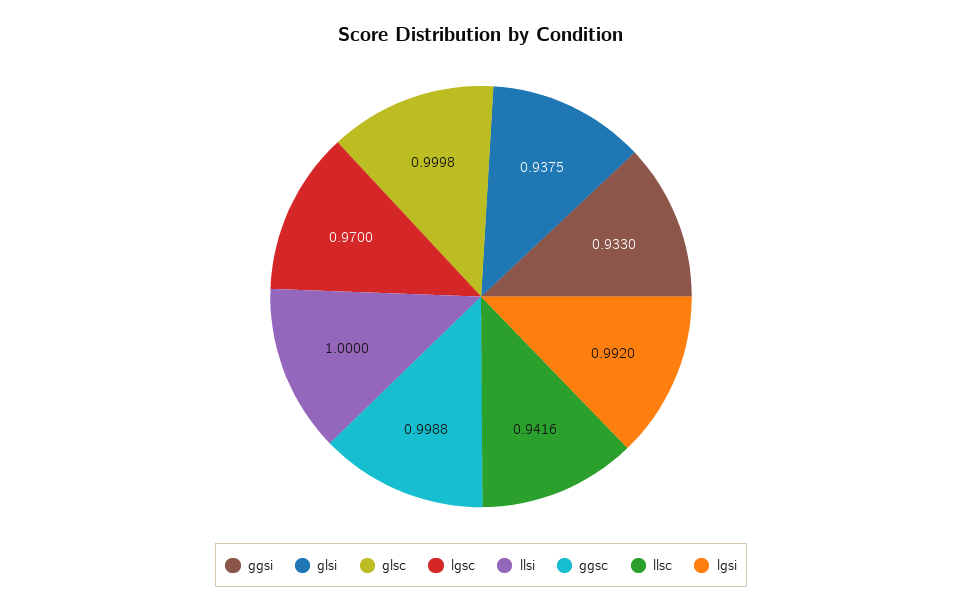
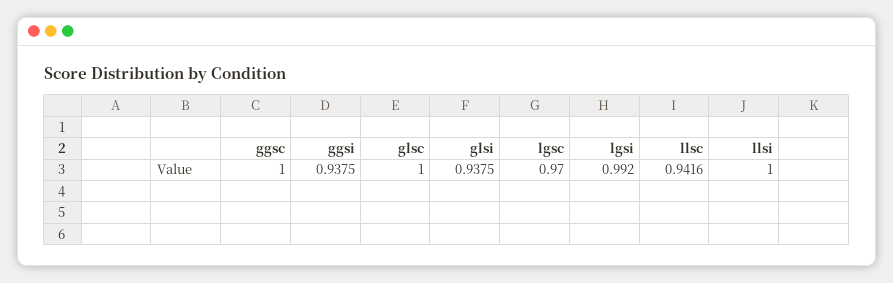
ggsi: 0.933 -> 0.9375
glsc: 0.9998 -> 1
ggsc: 0.9988 -> 1

